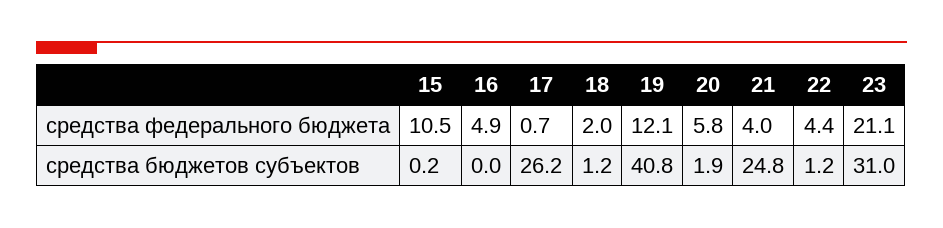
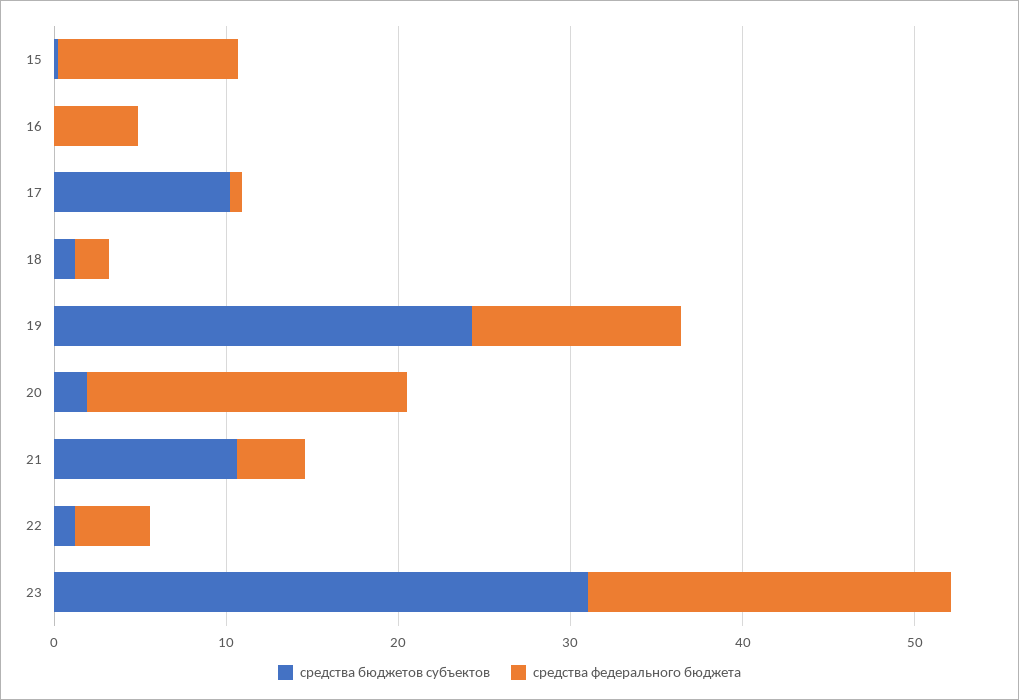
средства федерального бюджета, 20: 5.8 -> 18
средства бюджетов субъектов, 17: 26.2 -> 10
средства бюджетов субъектов, 19: 40.8 -> 24
средства бюджетов субъектов, 21: 24.8 -> 10

